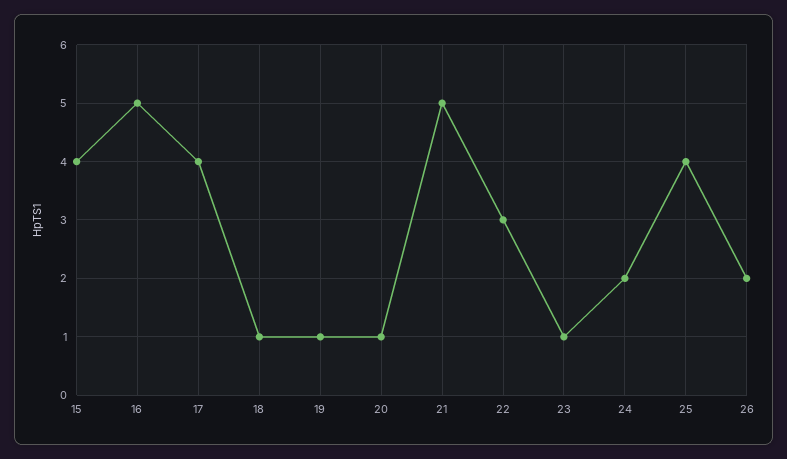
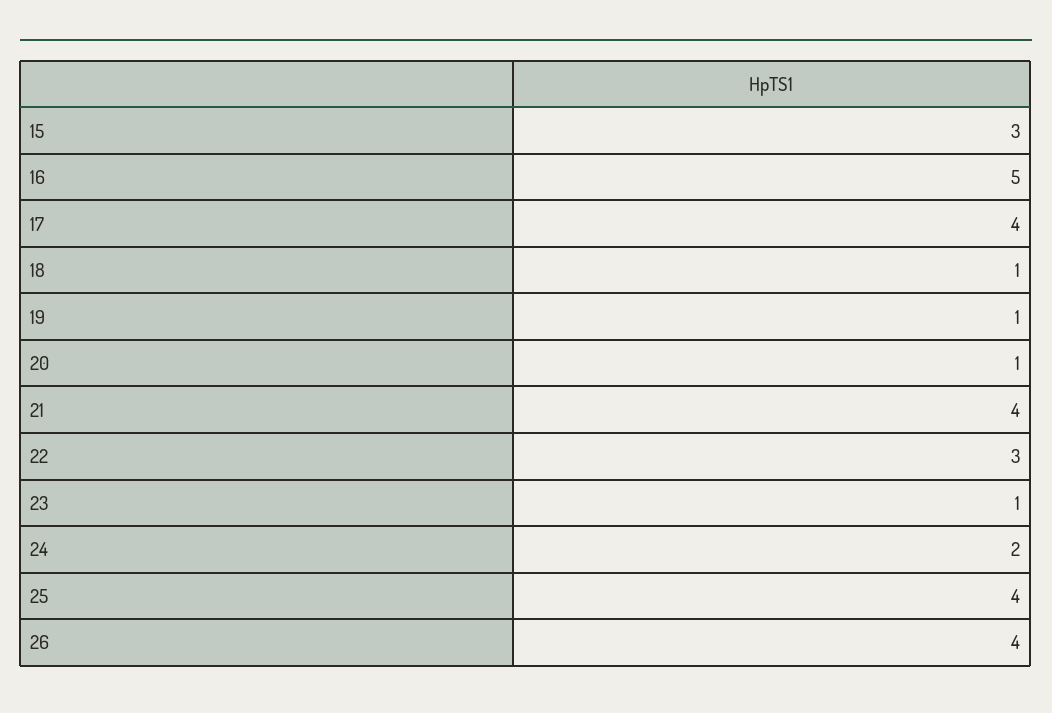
15: 4 -> 3
21: 5 -> 4
26: 2 -> 4

